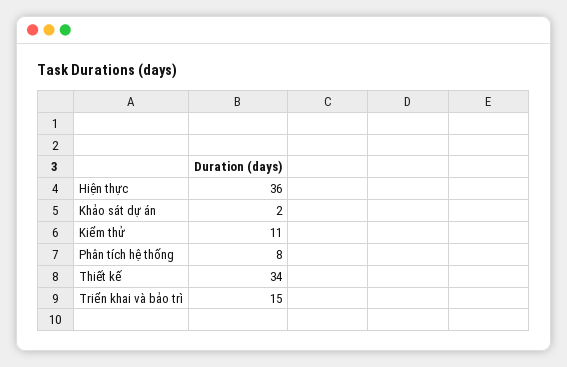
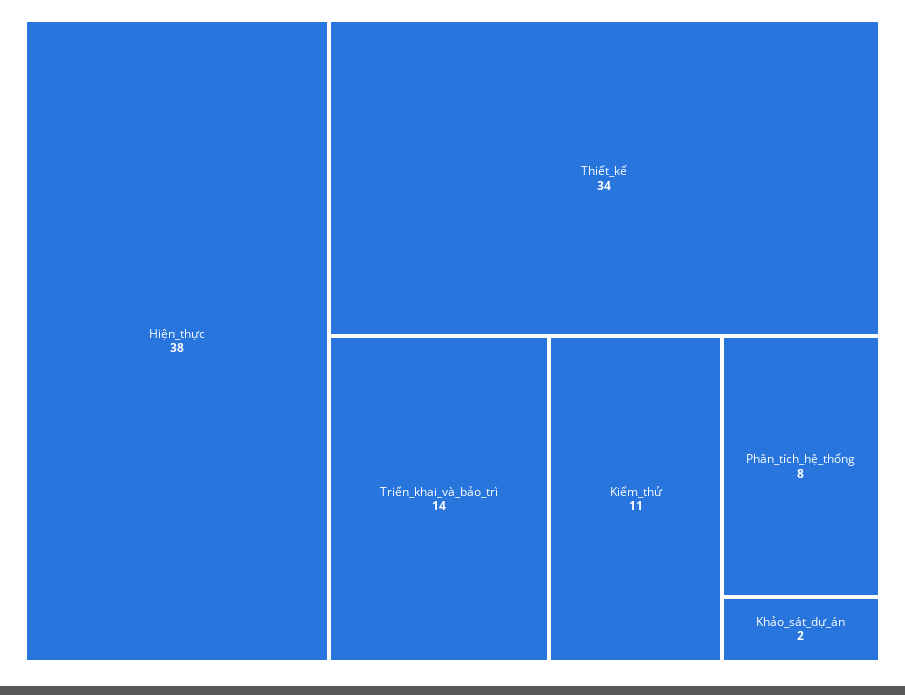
Hiện thực: 36 -> 38
Triển khai và bảo trì: 15 -> 14

